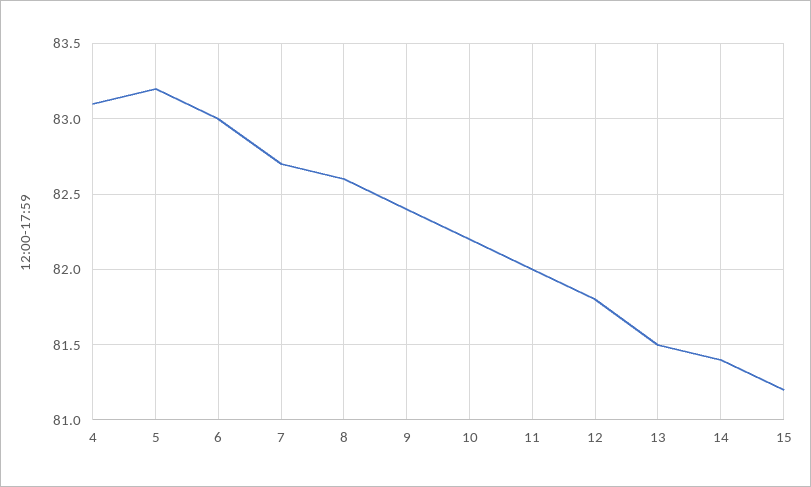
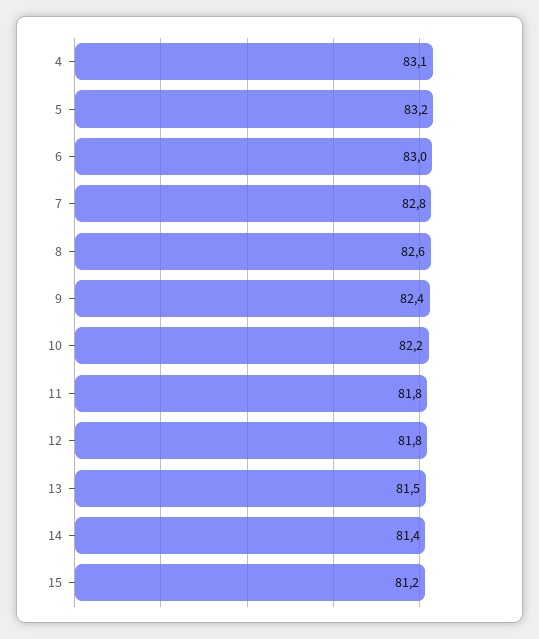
7: 82.7 -> 82.8
11: 82 -> 81.8

